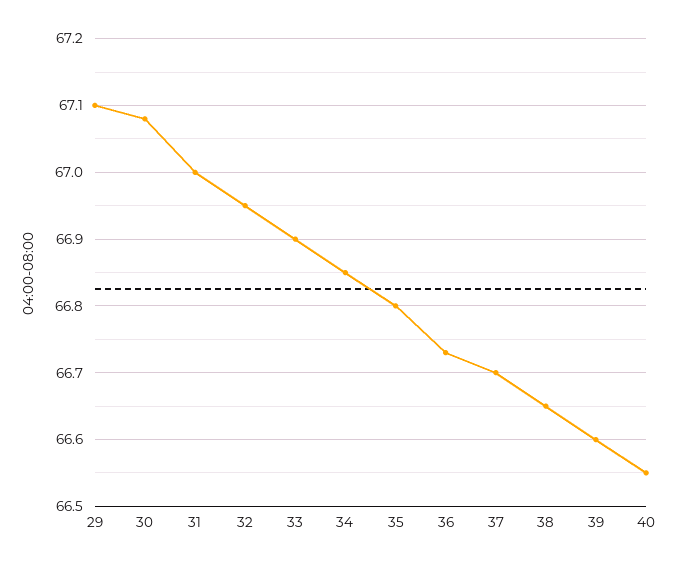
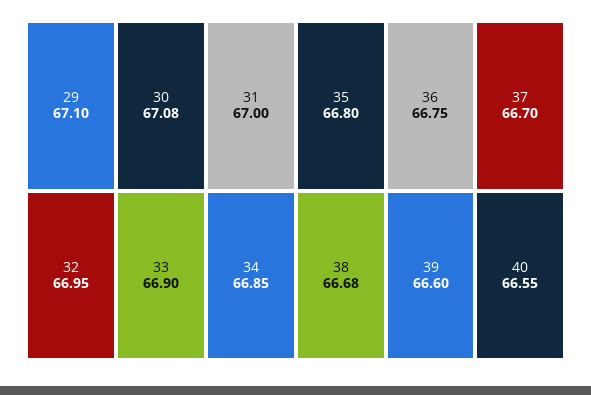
36: 66.73 -> 66.75
38: 66.65 -> 66.68

